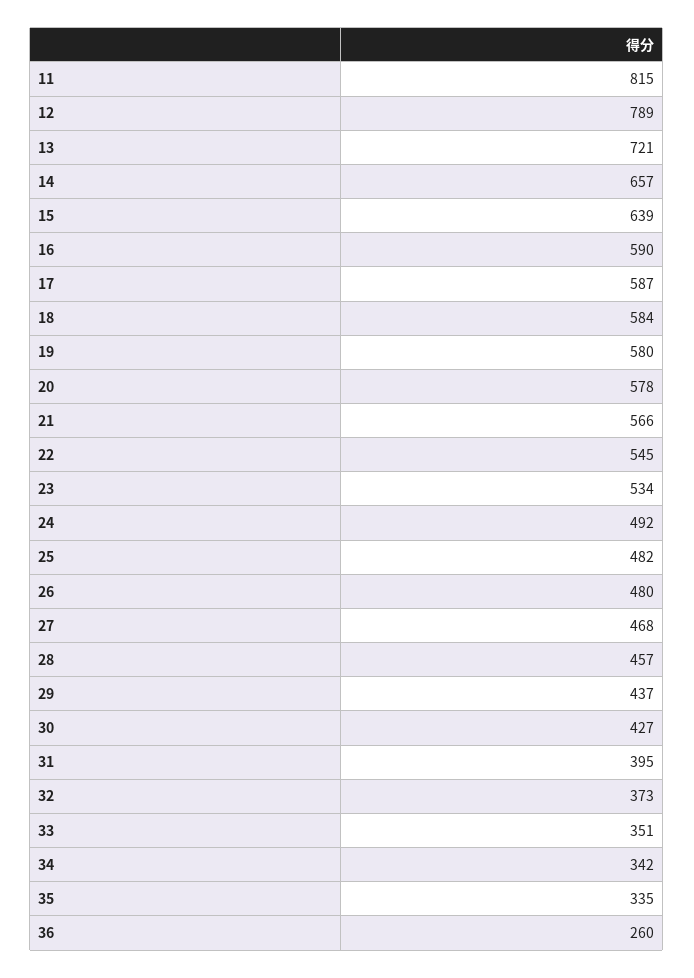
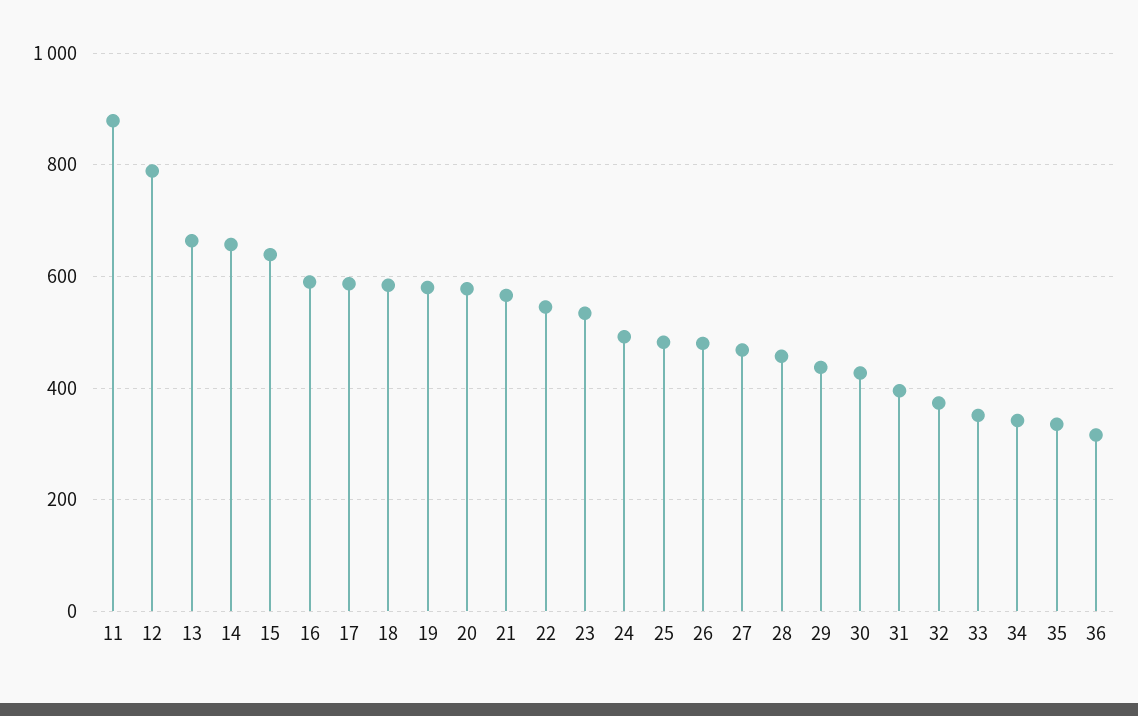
11: 815 -> 880
13: 721 -> 660
36: 260 -> 320

